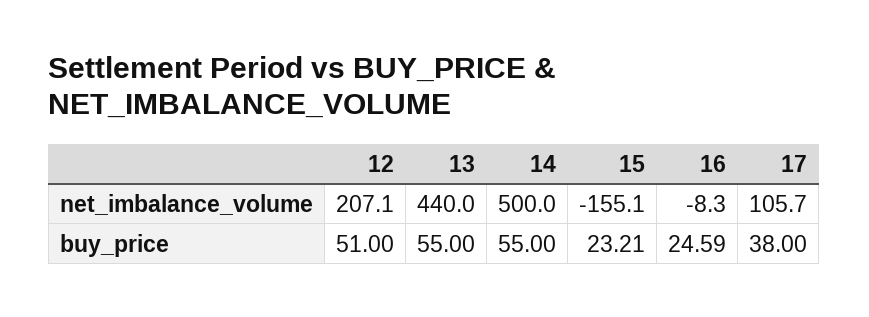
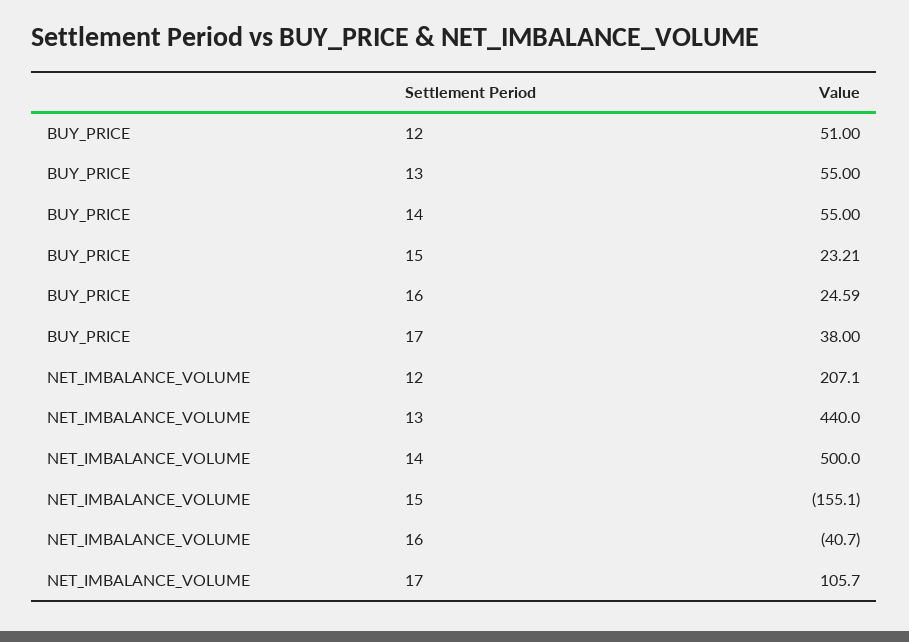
16, net_imbalance_volume: -8.3 -> -40.7

